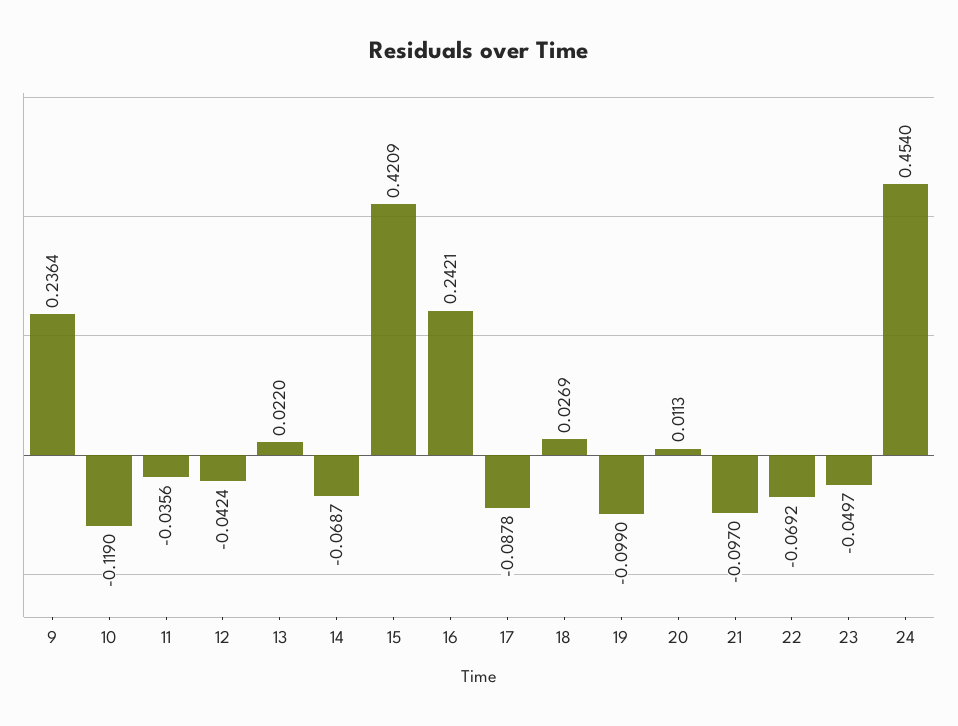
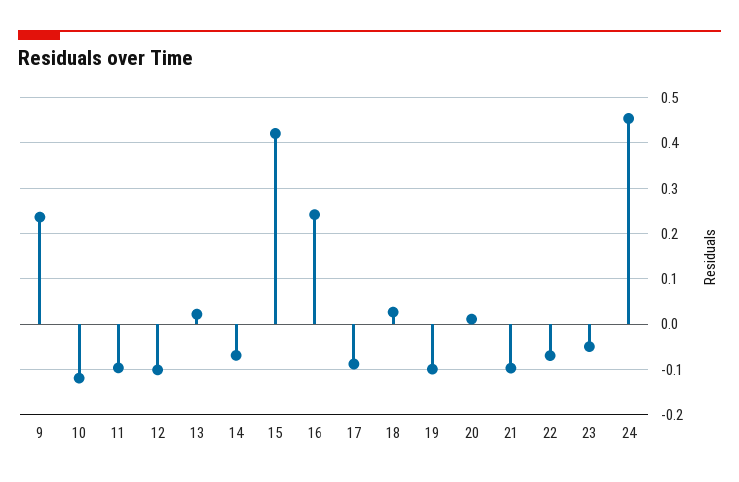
11: -0.0356 -> -0.1
12: -0.0424 -> -0.1

